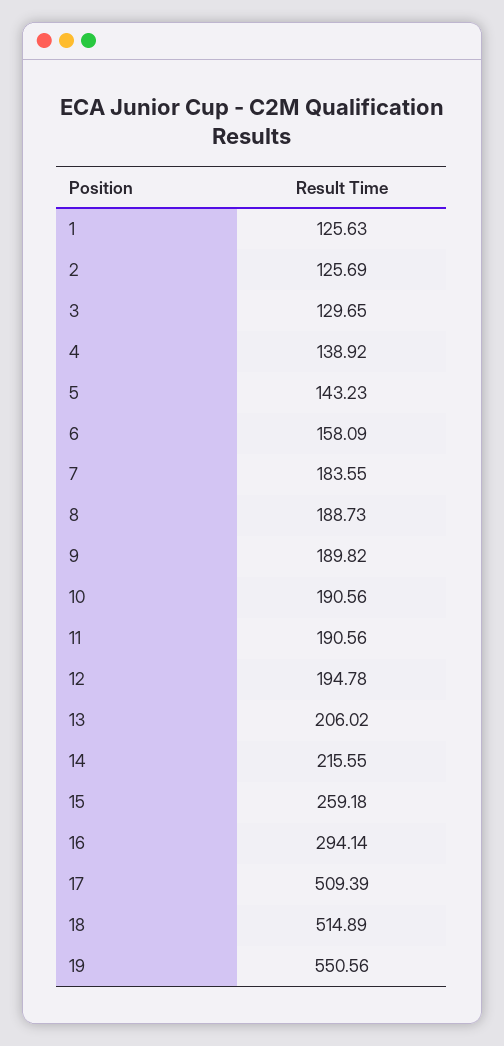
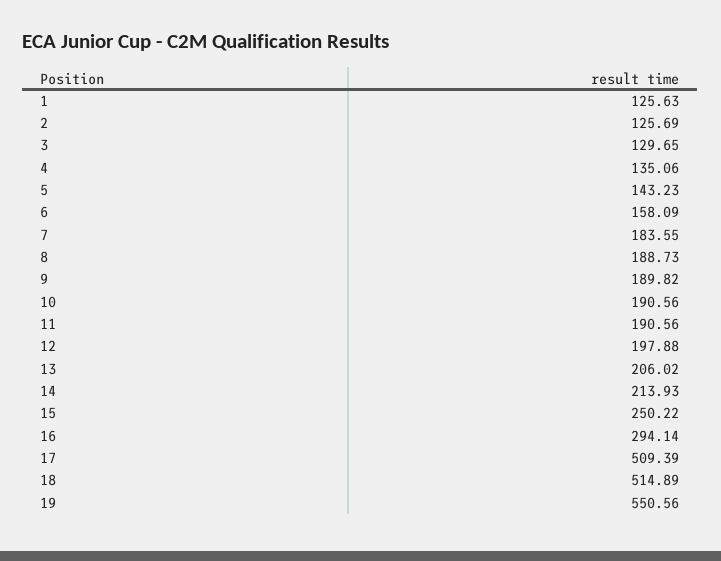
4: 138.92 -> 135.06
12: 194.78 -> 197.88
14: 215.55 -> 213.93
15: 259.18 -> 250.22

